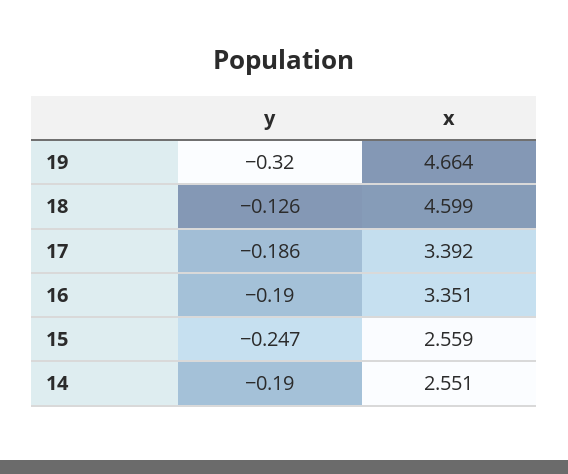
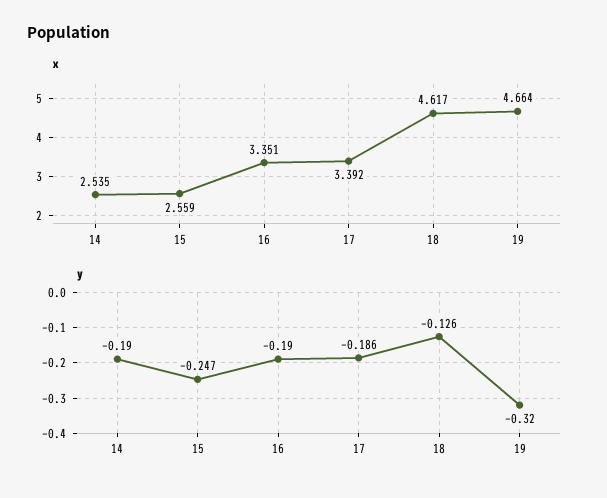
x, 18: 4.599 -> 4.617
x, 14: 2.551 -> 2.535

